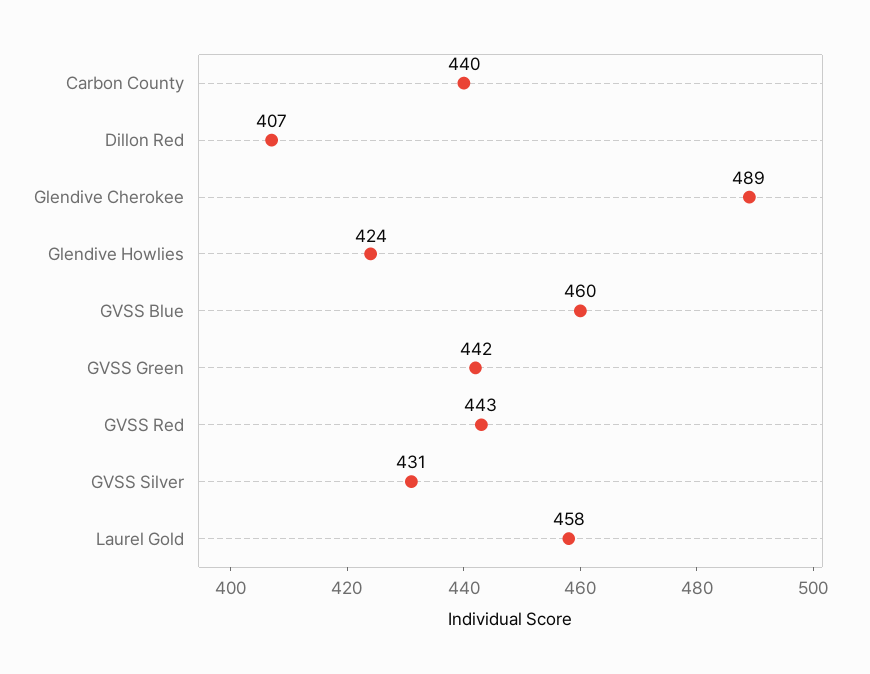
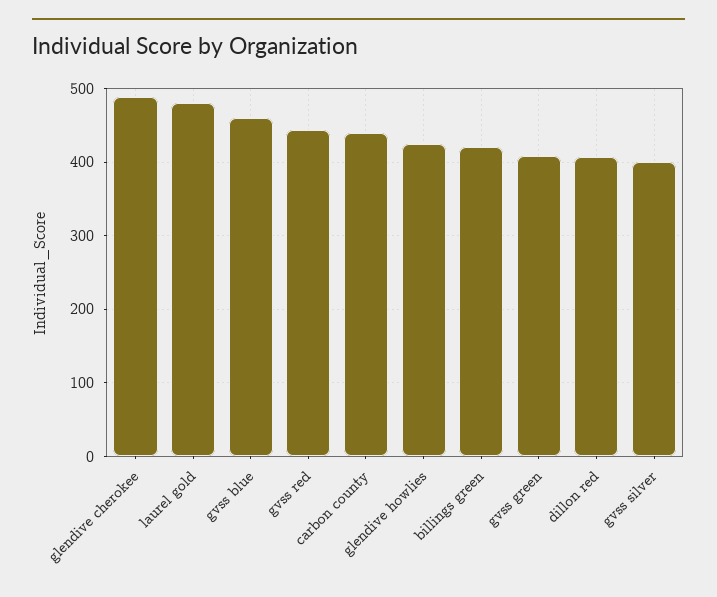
GVSS Green: 442 -> 410
GVSS Silver: 431 -> 400
Laurel Gold: 458 -> 480
billings green: none -> 420

